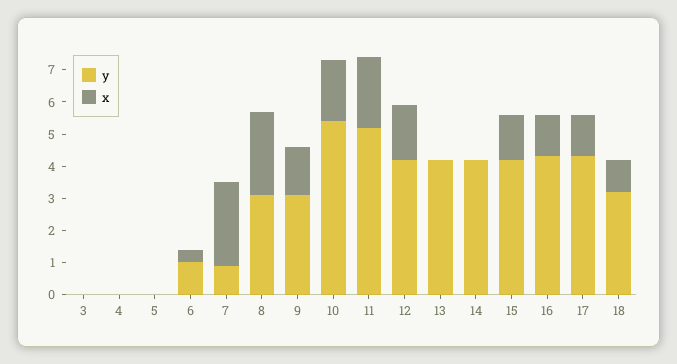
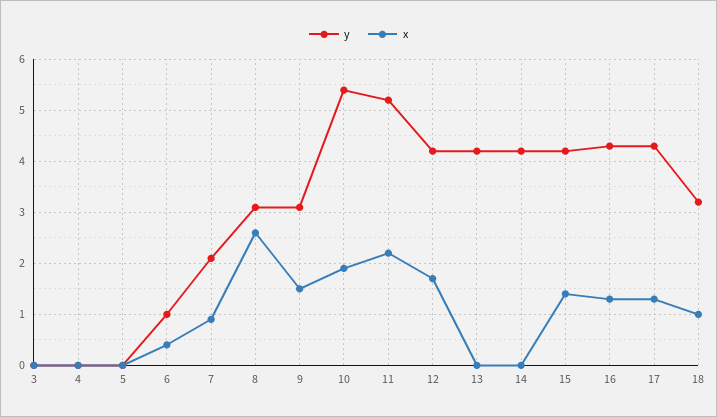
y, 7: 1 -> 2
x, 7: 2.5 -> 1

